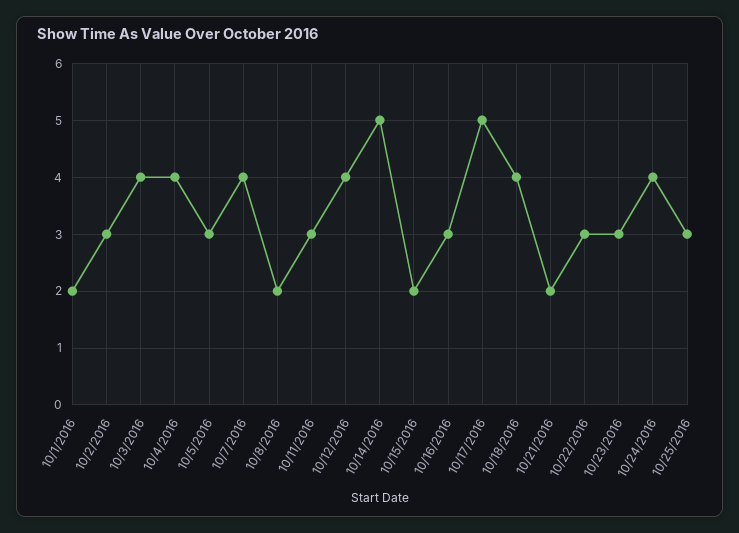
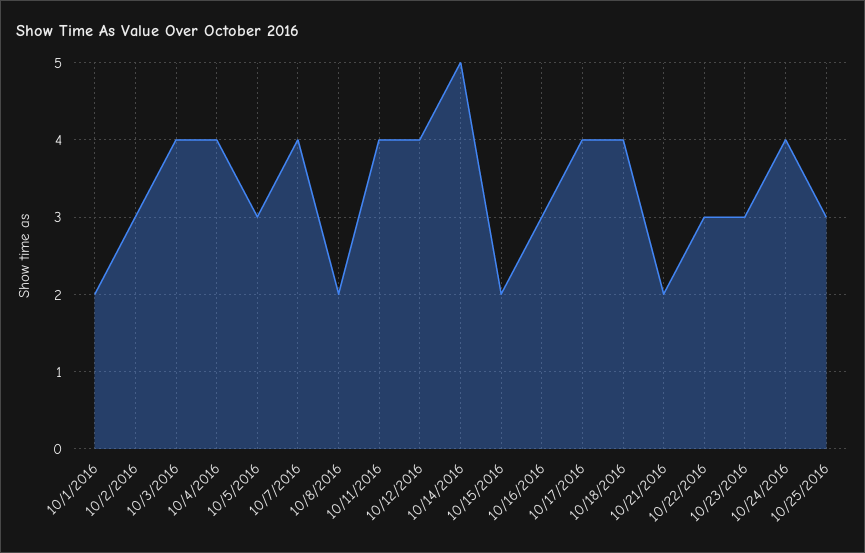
10/11/2016: 3 -> 4
10/17/2016: 5 -> 4

